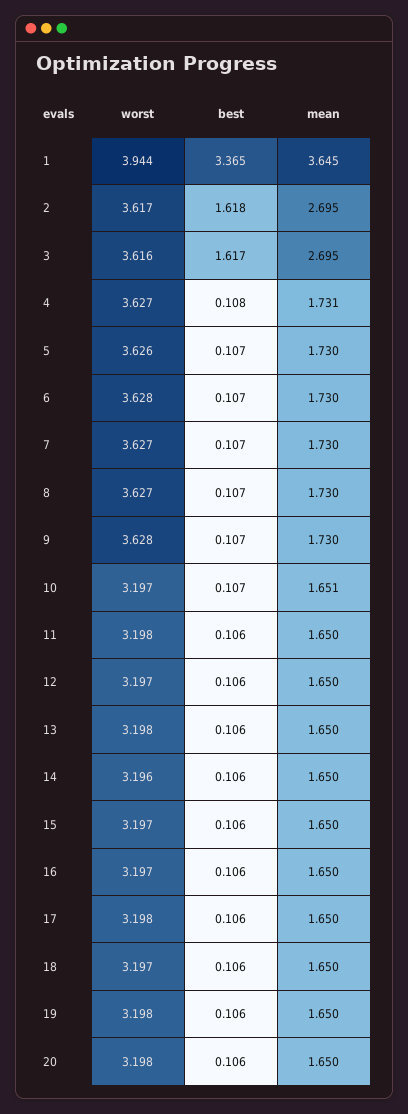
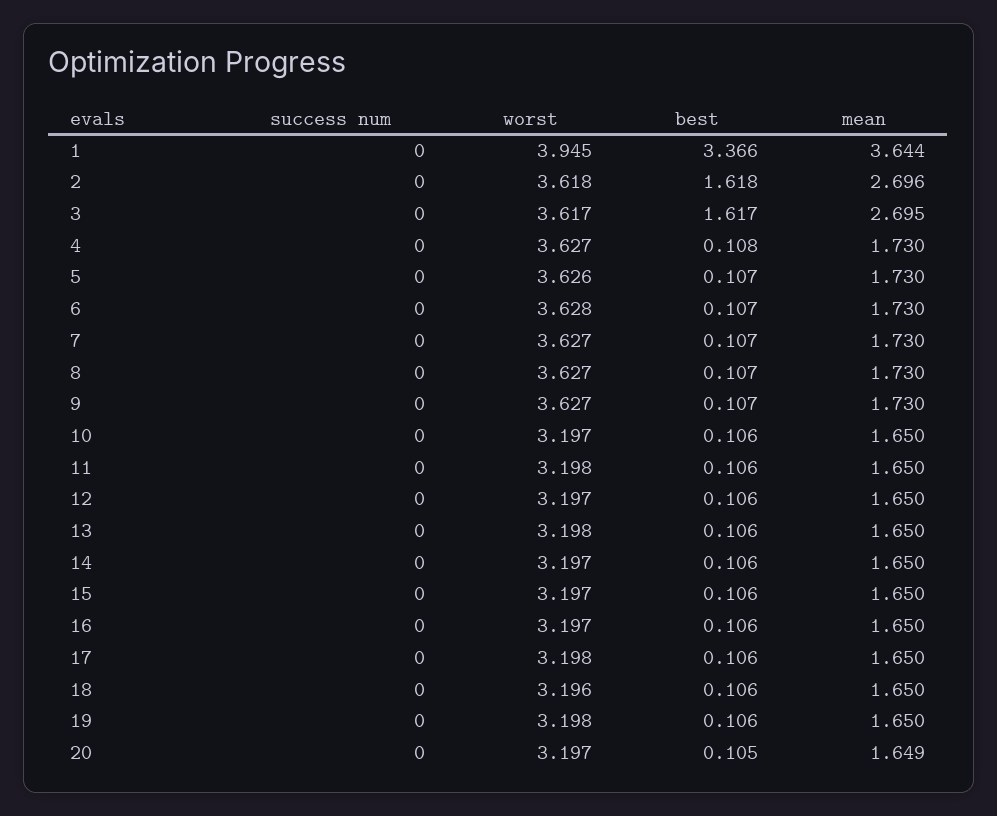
worst, 1: 3.944 -> 3.945
best, 1: 3.365 -> 3.366
mean, 1: 3.645 -> 3.644
worst, 2: 3.617 -> 3.618
mean, 2: 2.695 -> 2.696
worst, 3: 3.616 -> 3.617
mean, 4: 1.731 -> 1.73
worst, 9: 3.628 -> 3.627
best, 10: 0.107 -> 0.106
mean, 10: 1.651 -> 1.65
worst, 14: 3.196 -> 3.197
worst, 18: 3.197 -> 3.196
worst, 20: 3.198 -> 3.197
best, 20: 0.106 -> 0.105
mean, 20: 1.65 -> 1.649
success num, 1: none -> 0
success num, 2: none -> 0
success num, 3: none -> 0
success num, 4: none -> 0
success num, 5: none -> 0
success num, 6: none -> 0
success num, 7: none -> 0
success num, 8: none -> 0
success num, 9: none -> 0
success num, 10: none -> 0
success num, 11: none -> 0
success num, 12: none -> 0
success num, 13: none -> 0
success num, 14: none -> 0
success num, 15: none -> 0
success num, 16: none -> 0
success num, 17: none -> 0
success num, 18: none -> 0
success num, 19: none -> 0
success num, 20: none -> 0

